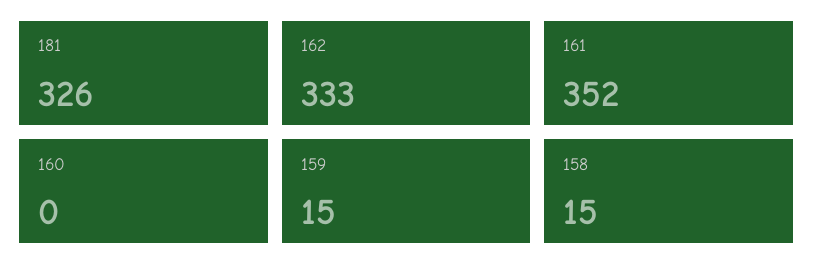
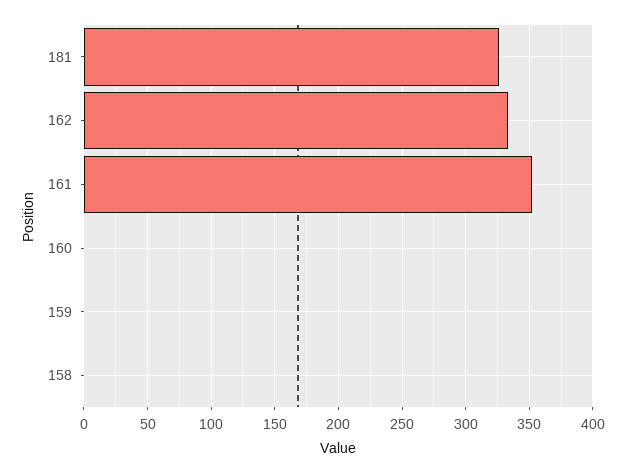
159: 15 -> 0
158: 15 -> 0

